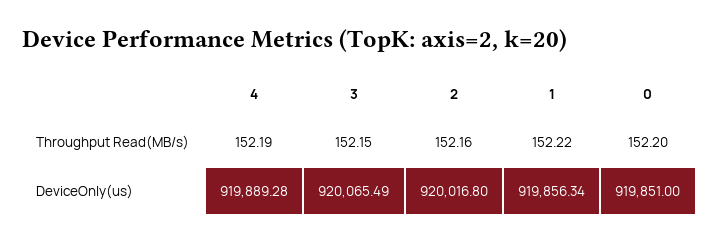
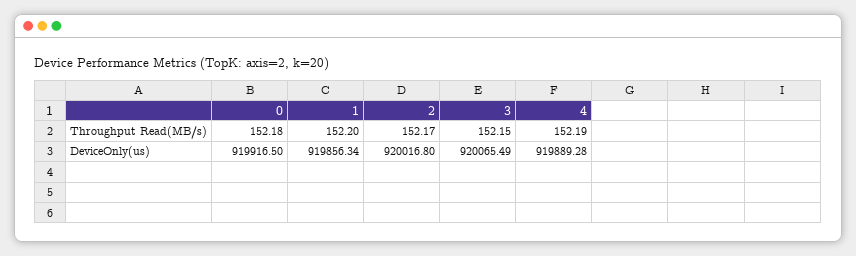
2, Throughput Read(MB/s): 152.16 -> 152.17
1, Throughput Read(MB/s): 152.22 -> 152.2
0, Throughput Read(MB/s): 152.2 -> 152.18
0, DeviceOnly(us): 919851 -> 919916.5

